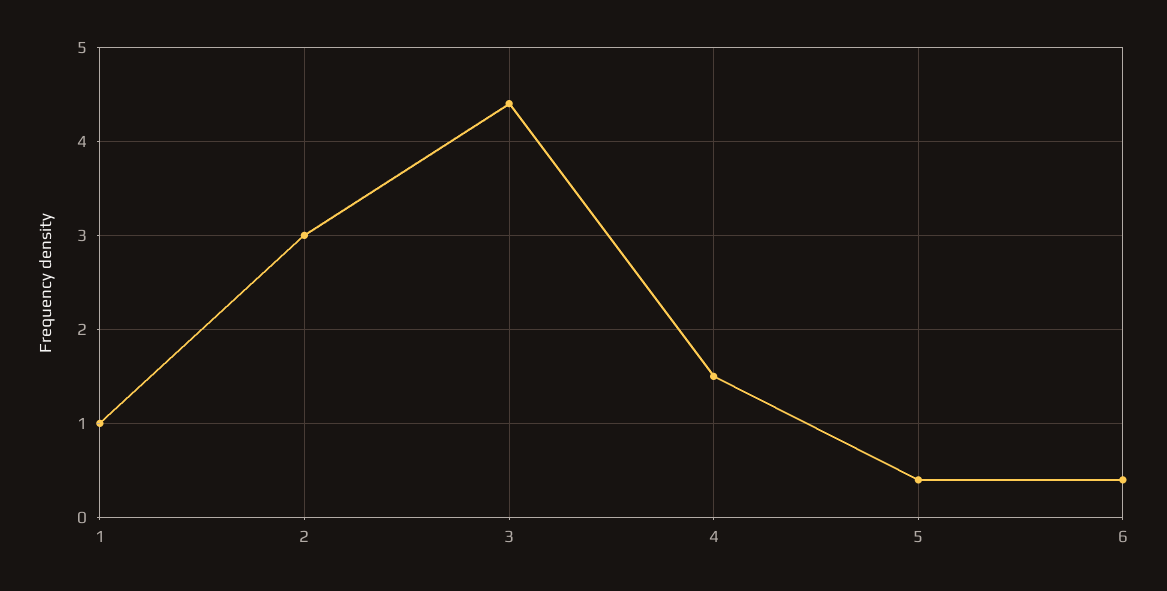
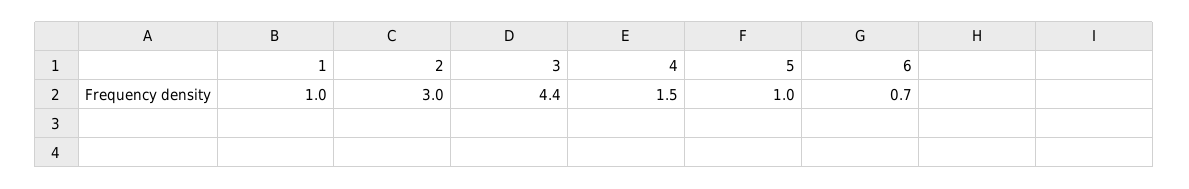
5: 0.4 -> 1
6: 0.4 -> 0.7

